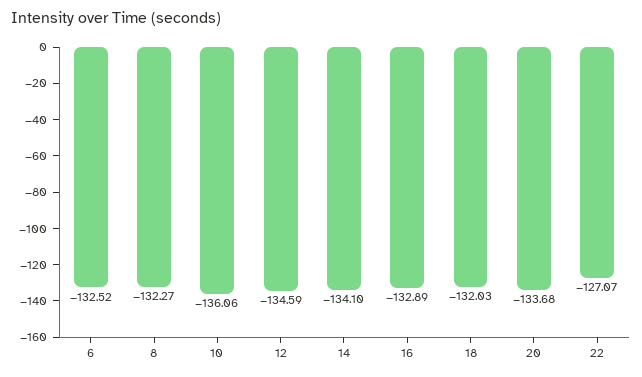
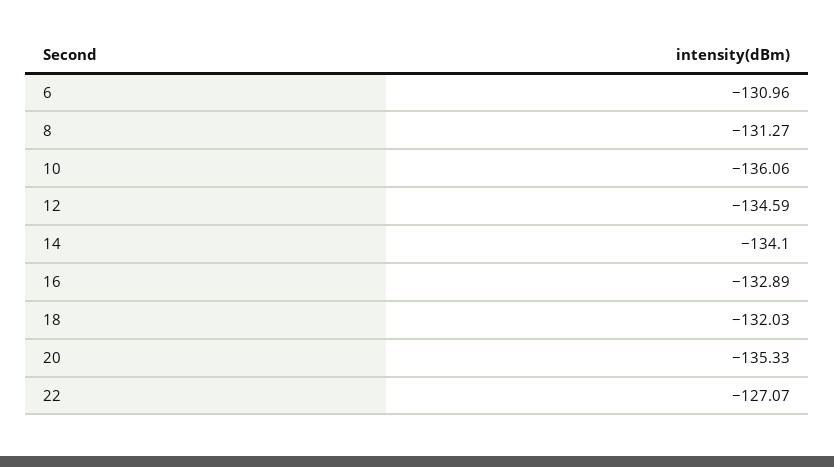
6: -132.52 -> -130.96
8: -132.27 -> -131.27
20: -133.68 -> -135.33

